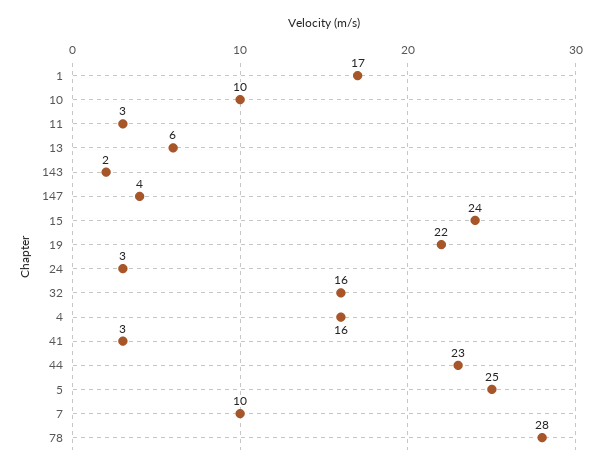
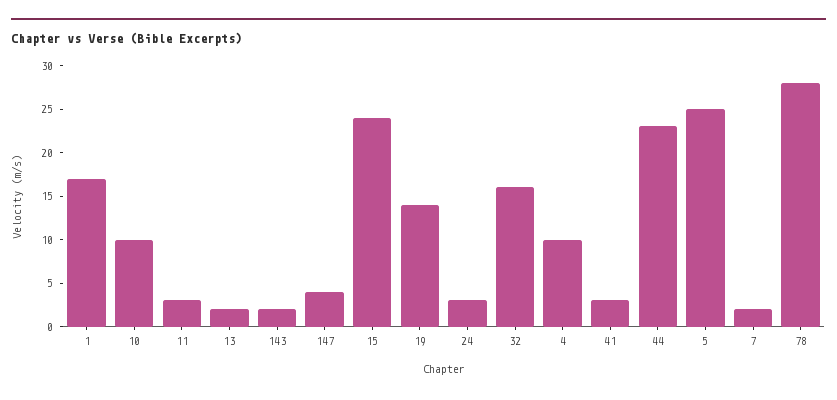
13: 6 -> 2
19: 22 -> 14
4: 16 -> 10
7: 10 -> 2

